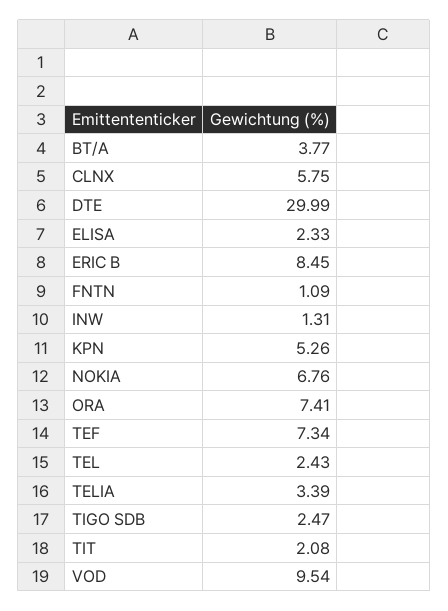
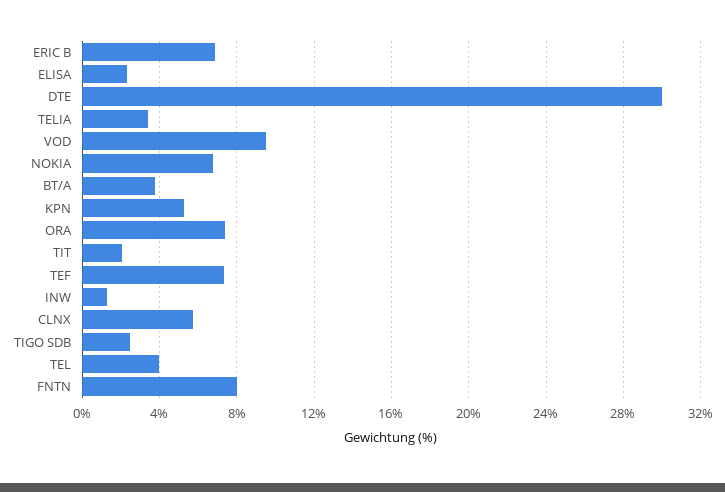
ERIC B: 8.45 -> 7
FNTN: 1.09 -> 8
TEL: 2.43 -> 4

